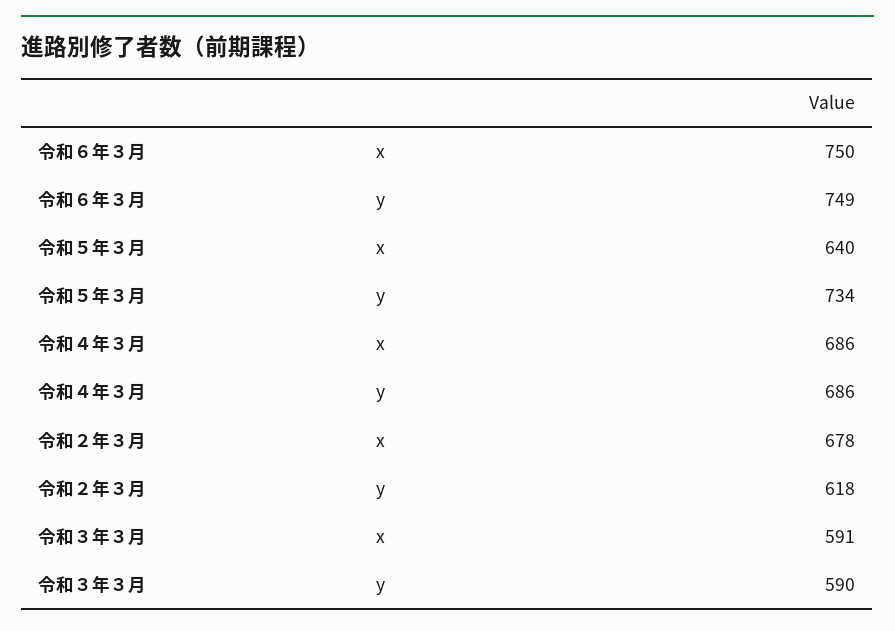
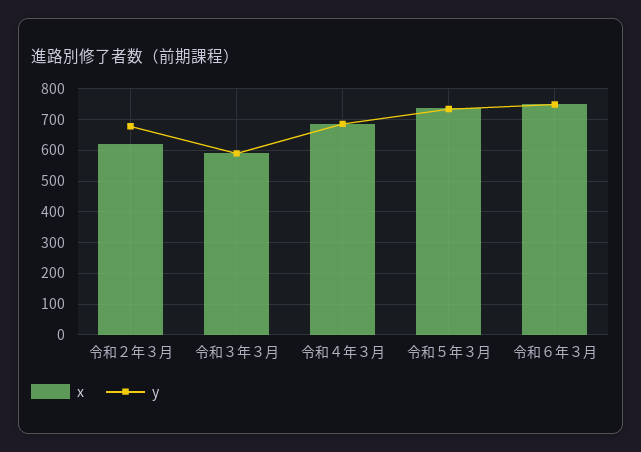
x, 令和５年３月: 640 -> 740
x, 令和２年３月: 678 -> 620
y, 令和２年３月: 618 -> 680

